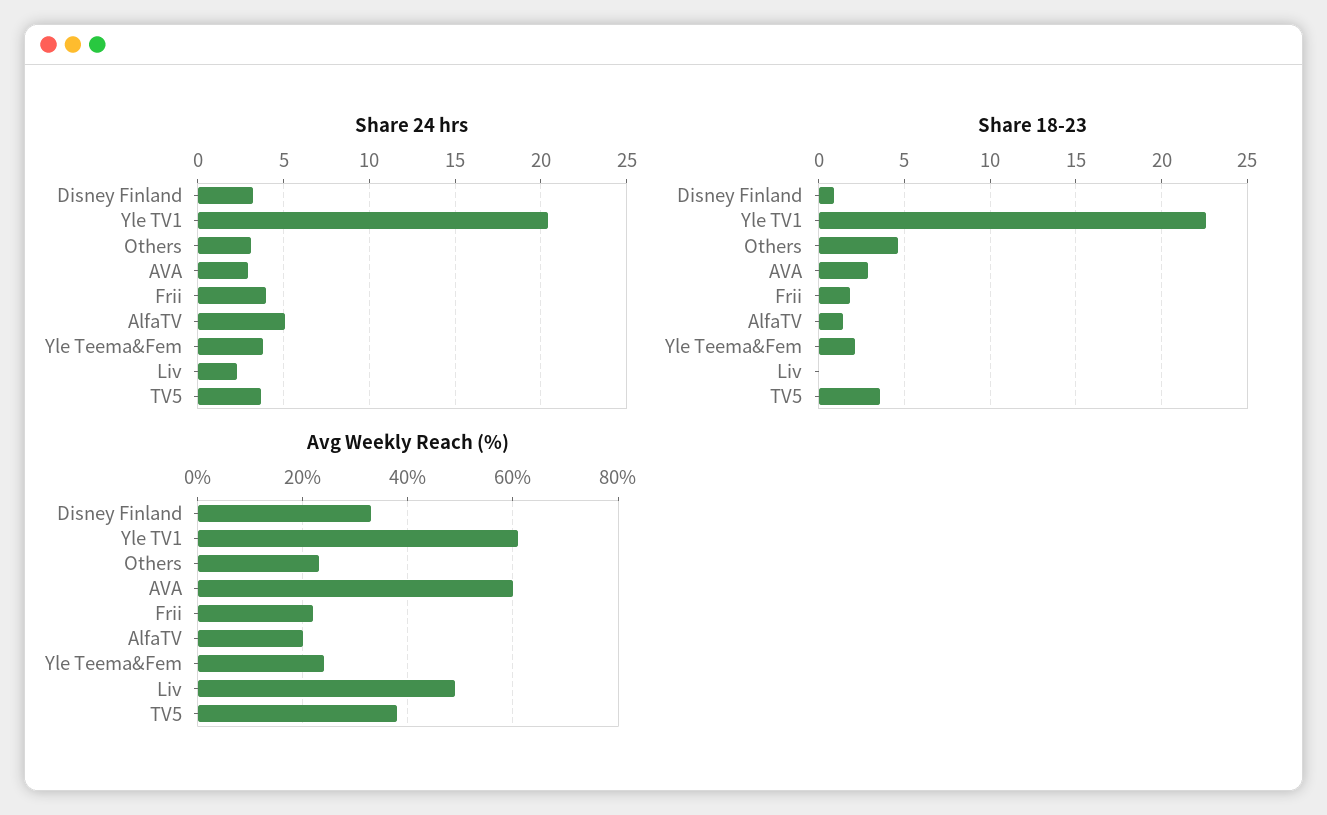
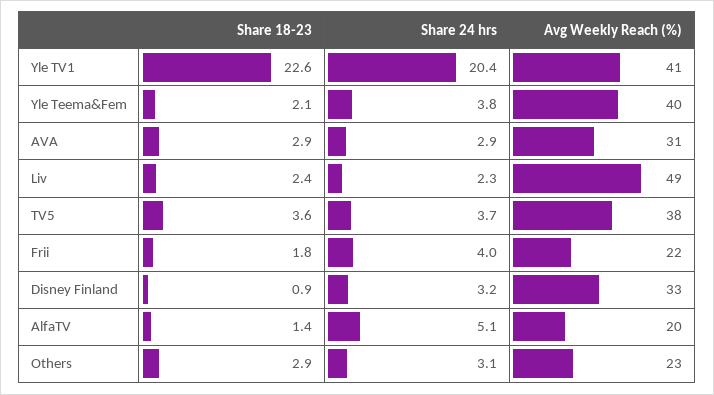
Share 18-23, Others: 4.5 -> 2.9
Share 18-23, Liv: 0 -> 2.4
Avg Weekly Reach (%), Yle TV1: 60 -> 41
Avg Weekly Reach (%), AVA: 60 -> 31
Avg Weekly Reach (%), Yle Teema&Fem: 25 -> 40

